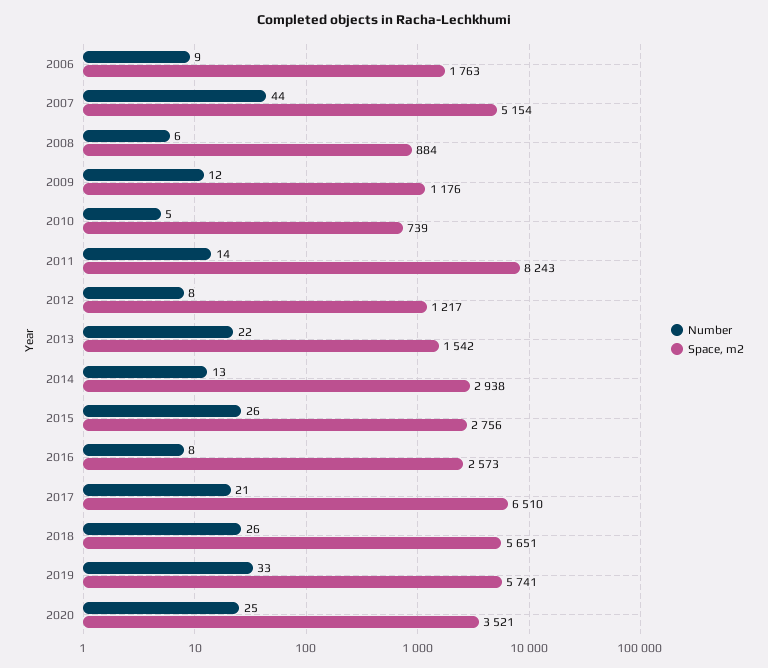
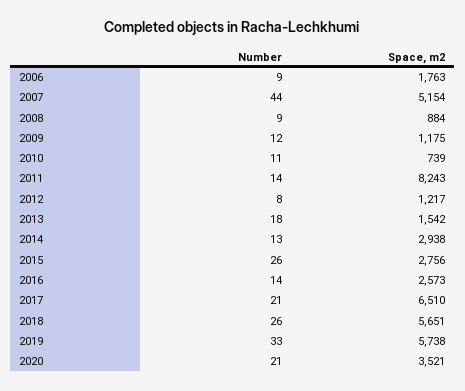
Number, 2008: 6 -> 9
Space, m2, 2009: 1176 -> 1175
Number, 2010: 5 -> 11
Number, 2013: 22 -> 18
Number, 2016: 8 -> 14
Space, m2, 2019: 5741 -> 5738
Number, 2020: 25 -> 21

